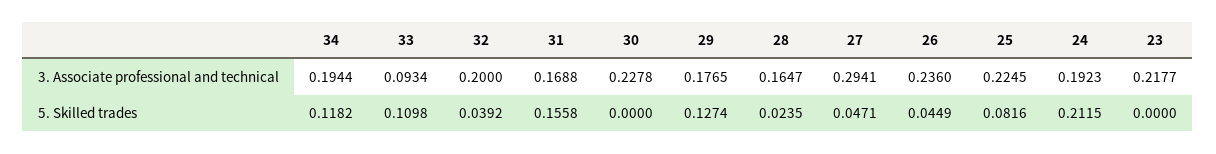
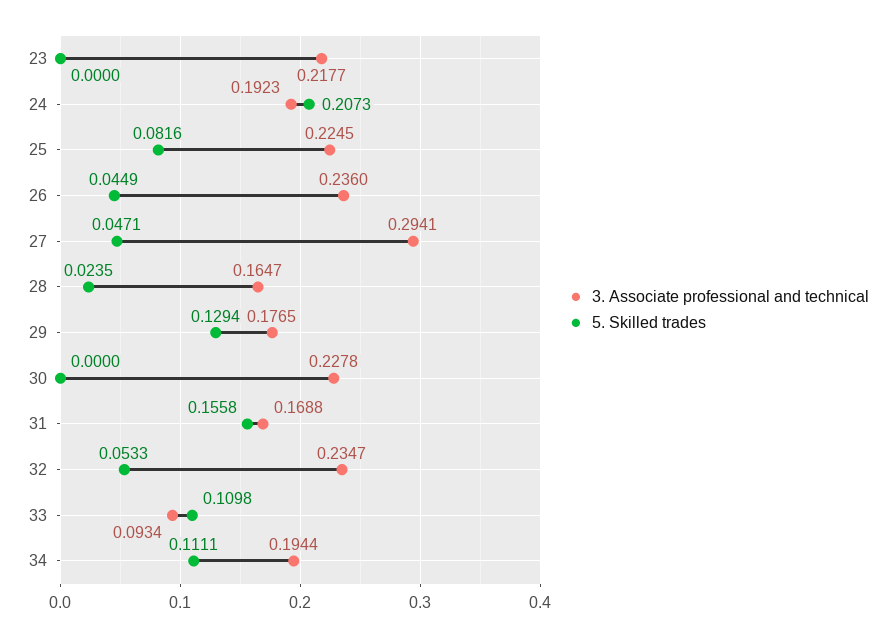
3. Associate professional and technical, 32: 0.2 -> 0.2347
5. Skilled trades, 34: 0.1182 -> 0.1111
5. Skilled trades, 32: 0.0392 -> 0.0533
5. Skilled trades, 29: 0.1274 -> 0.1294
5. Skilled trades, 24: 0.2115 -> 0.2073

